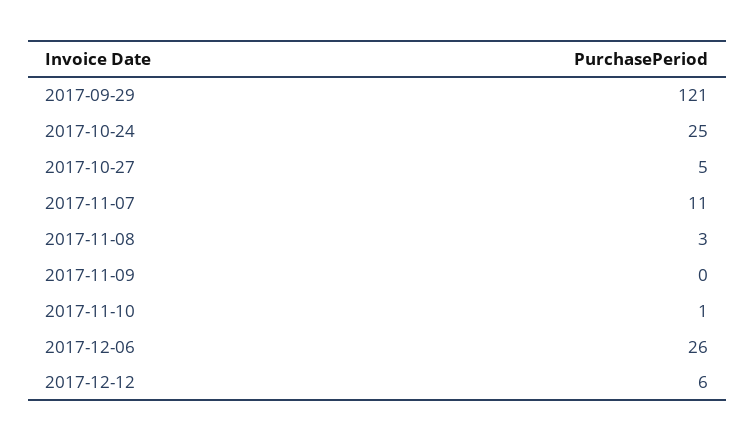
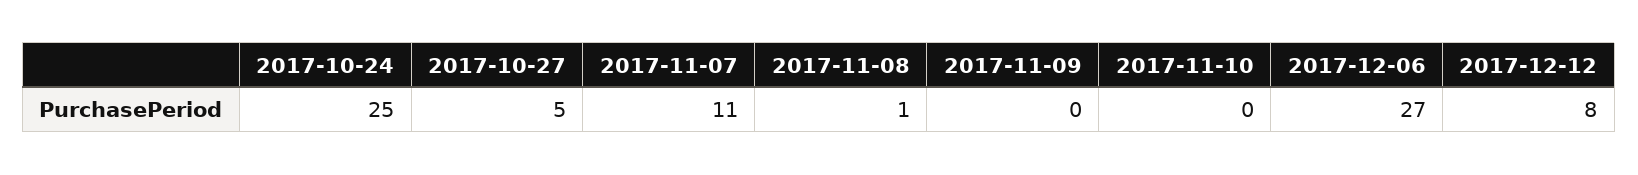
2017-09-29: 121 -> none
2017-11-08: 3 -> 1
2017-11-10: 1 -> 0
2017-12-06: 26 -> 27
2017-12-12: 6 -> 8

